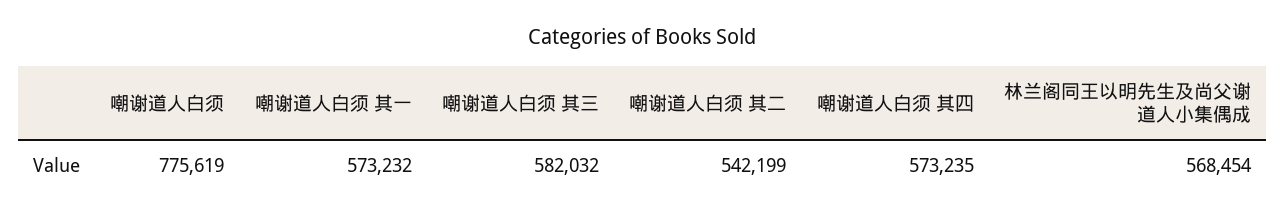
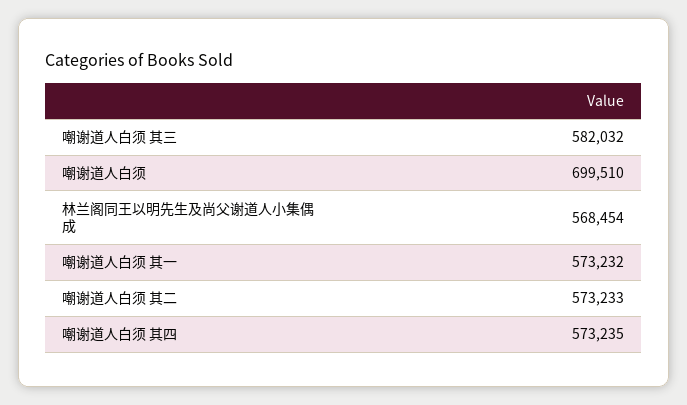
嘲谢道人白须: 775619 -> 699510
嘲谢道人白须 其二: 542199 -> 573233

